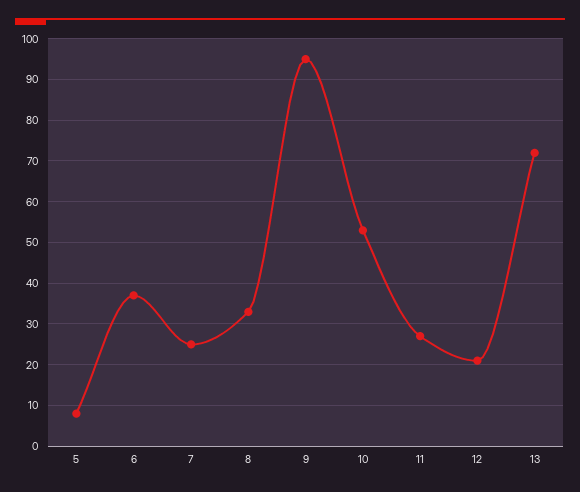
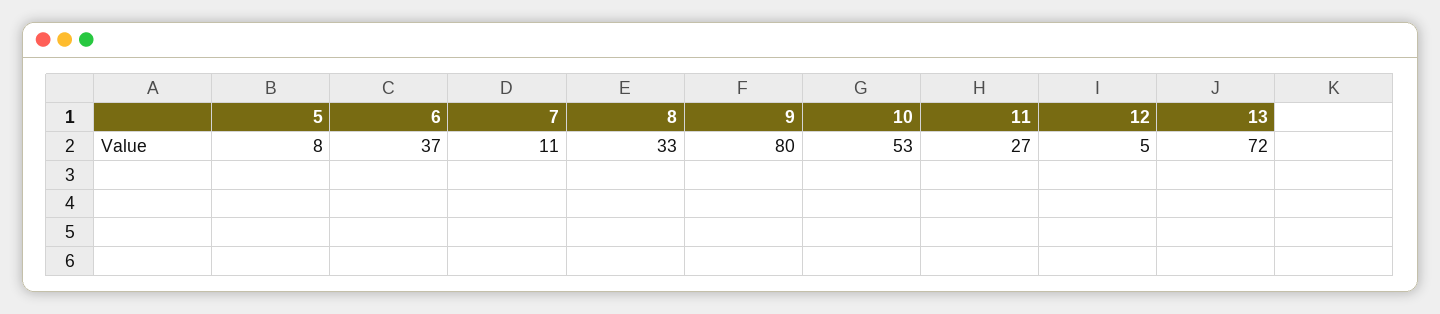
7: 25 -> 11
9: 95 -> 80
12: 20 -> 5

